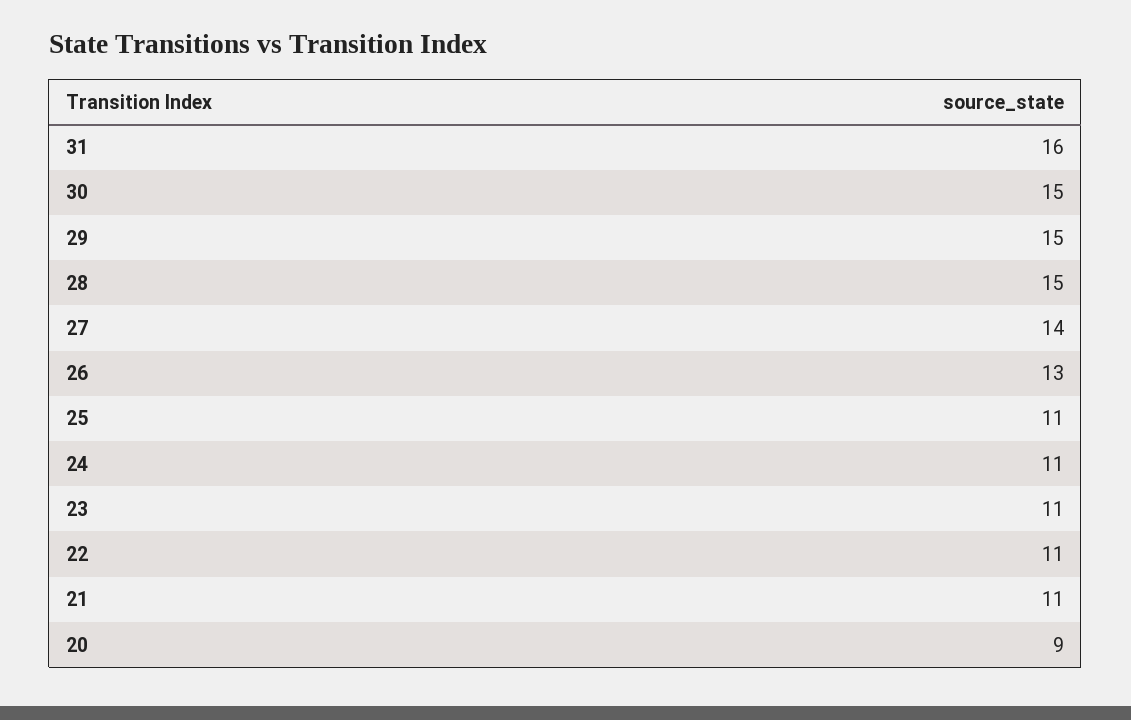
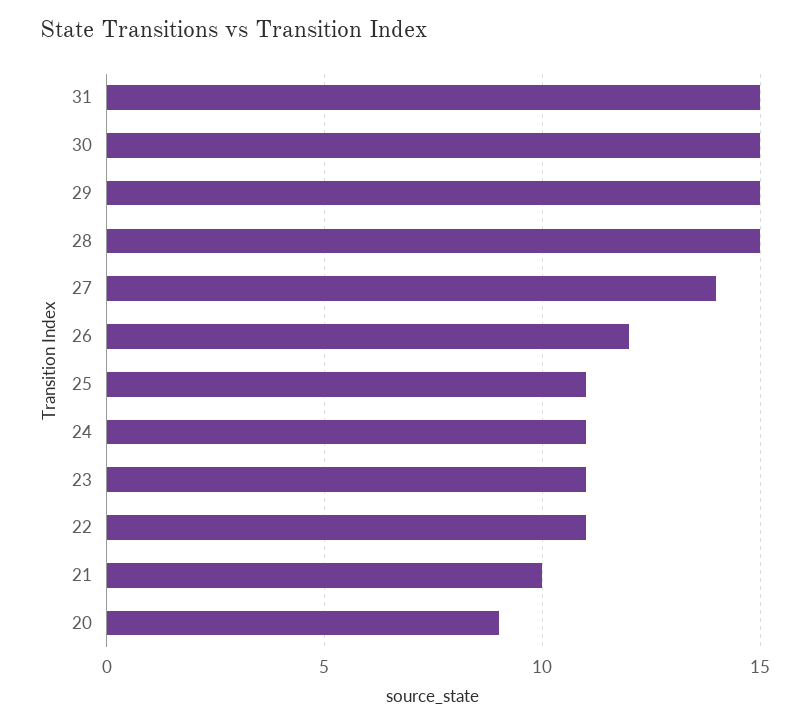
31: 16 -> 15
26: 13 -> 12
21: 11 -> 10

